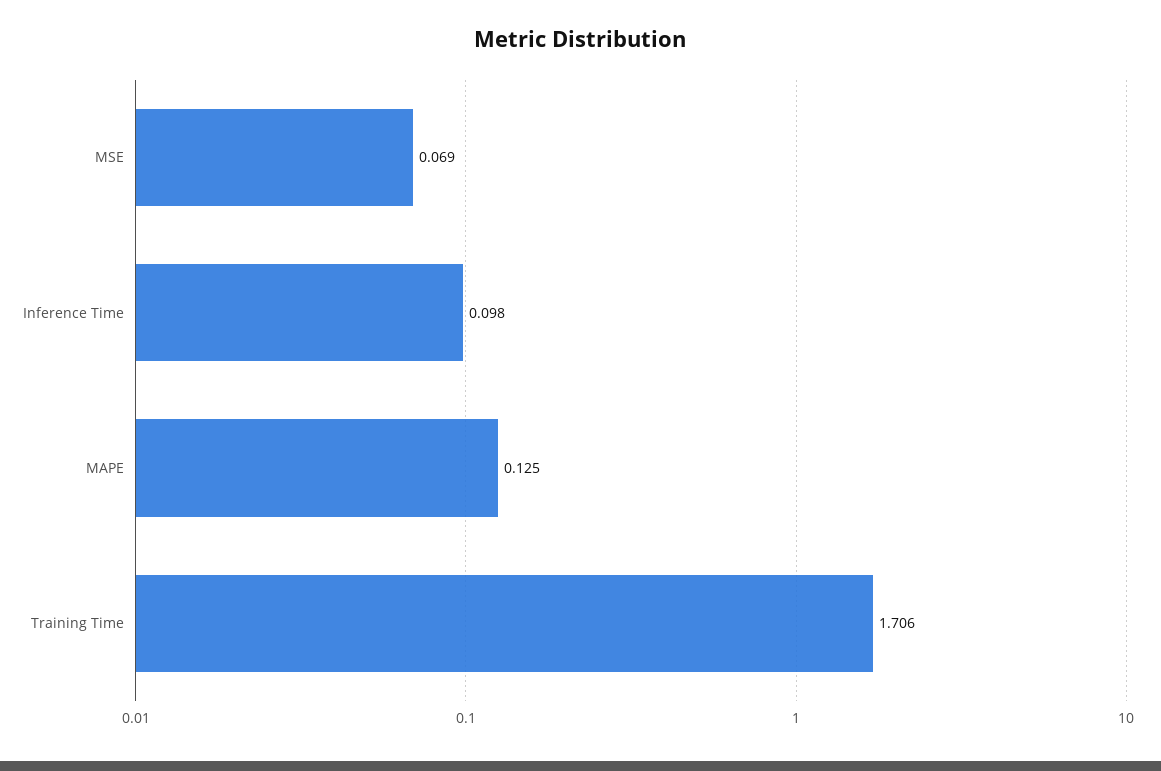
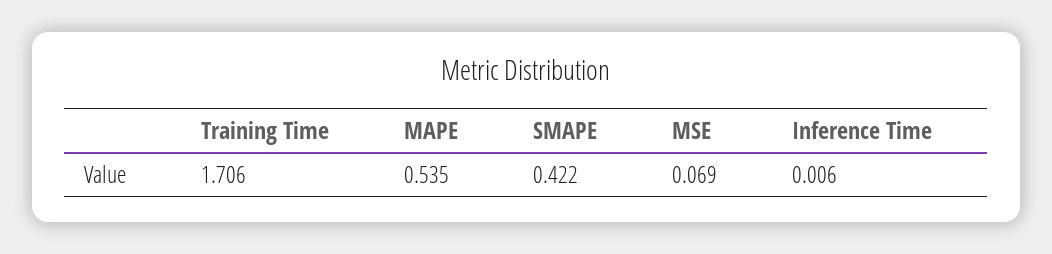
Inference Time: 0.098 -> 0.006
MAPE: 0.125 -> 0.535
SMAPE: none -> 0.422

